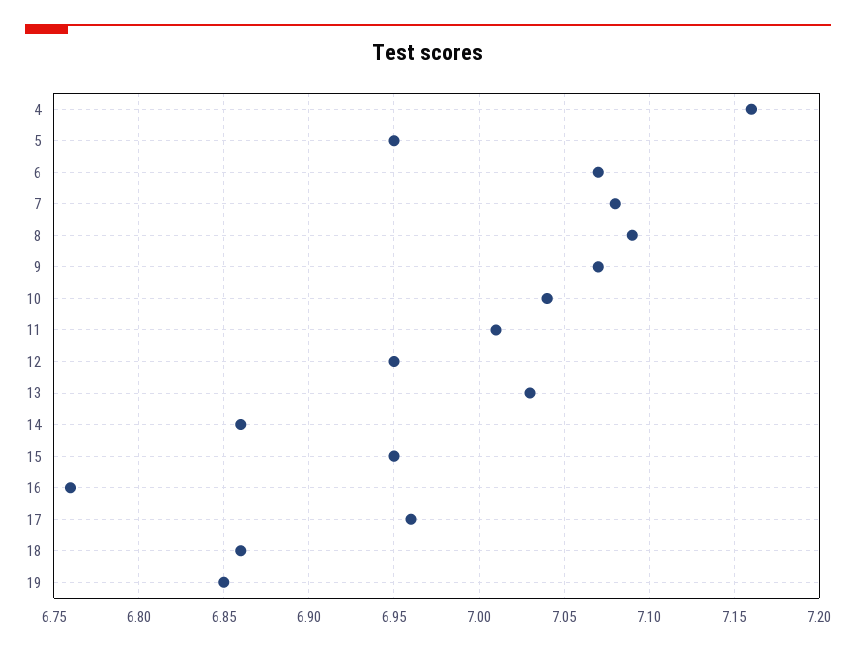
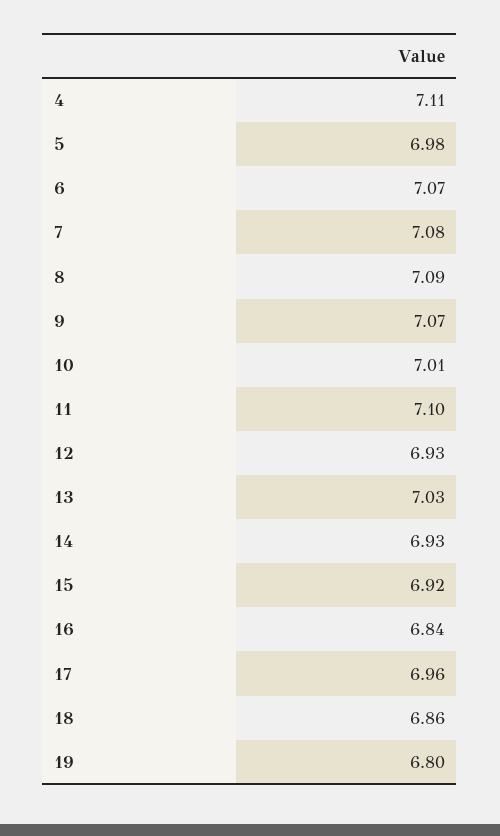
4: 7.16 -> 7.11
5: 6.95 -> 6.98
10: 7.04 -> 7.01
11: 7.01 -> 7.1
12: 6.95 -> 6.93
14: 6.86 -> 6.93
15: 6.95 -> 6.92
16: 6.76 -> 6.84
19: 6.85 -> 6.8

